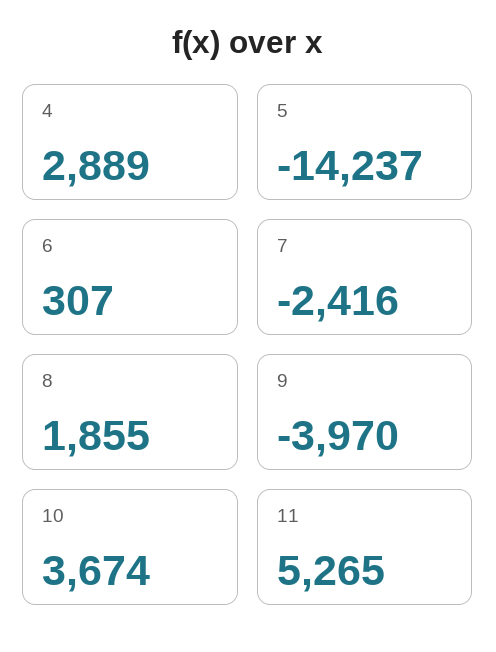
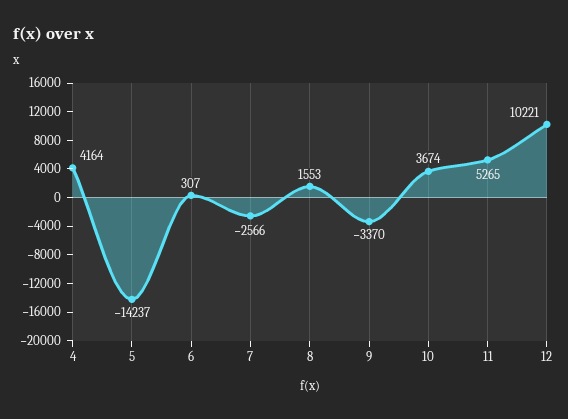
4: 2889 -> 4164
7: -2416 -> -2566
8: 1855 -> 1553
9: -3970 -> -3370
12: none -> 10221

